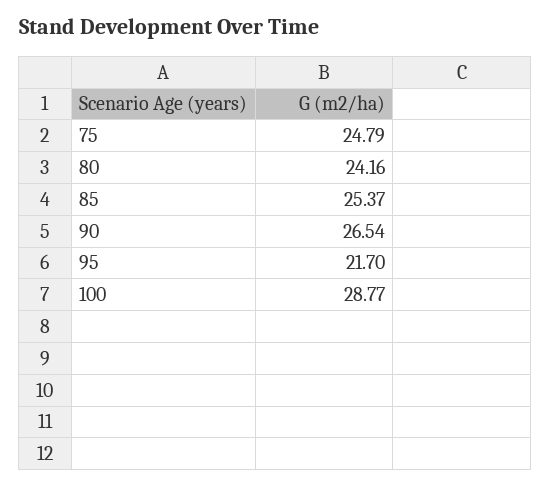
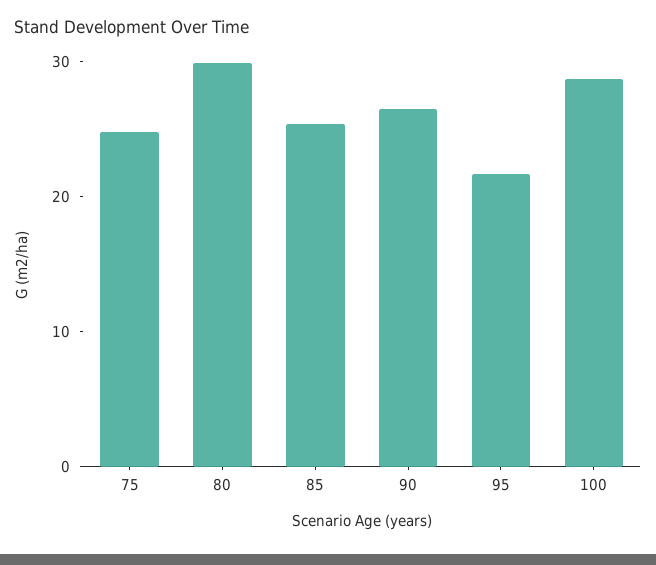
80: 24.16 -> 30

